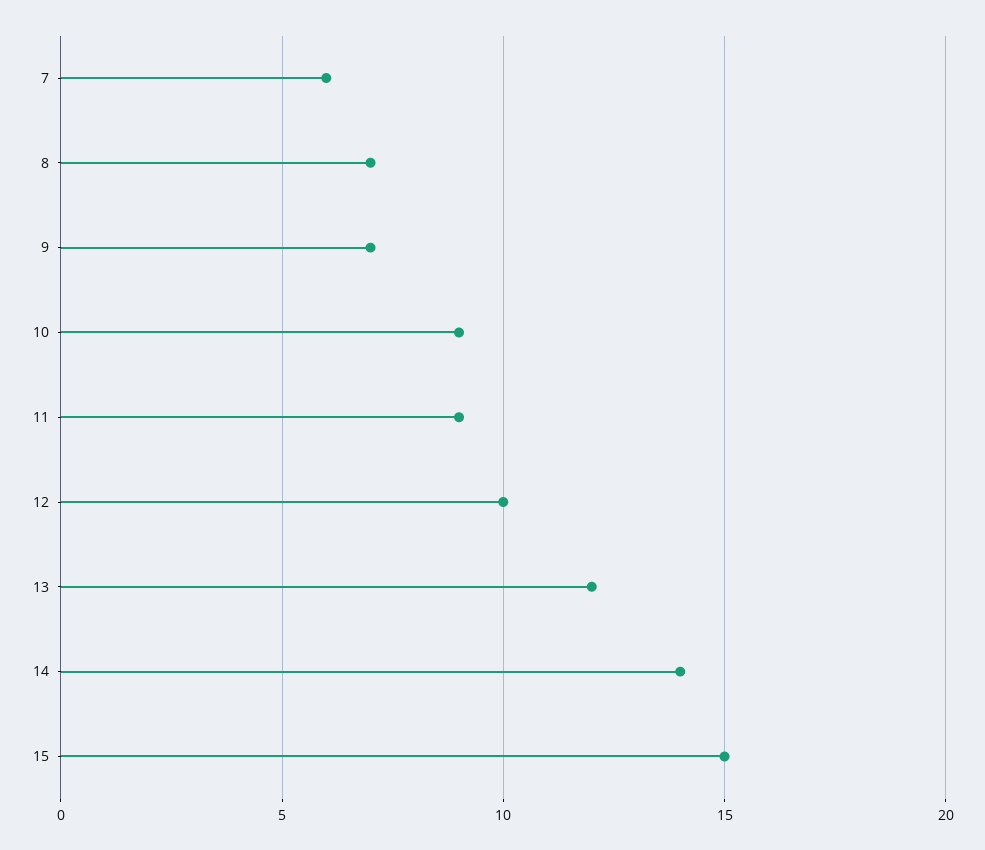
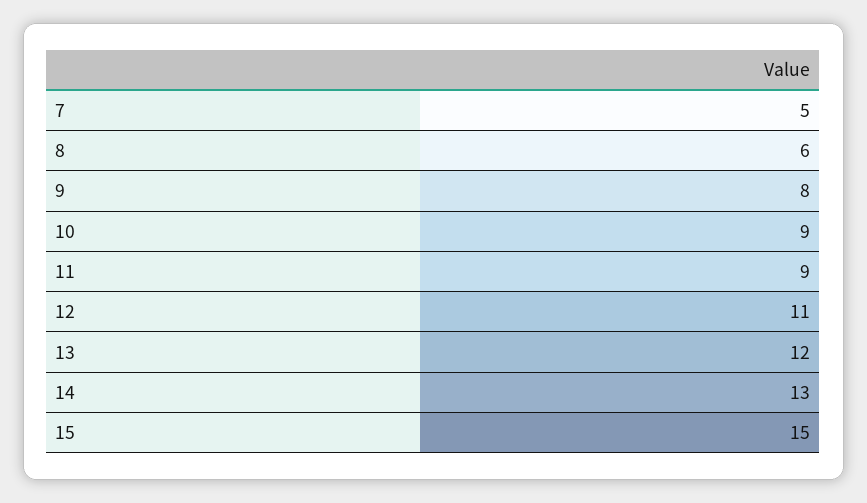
7: 6 -> 5
8: 7 -> 6
9: 7 -> 8
12: 10 -> 11
14: 14 -> 13

